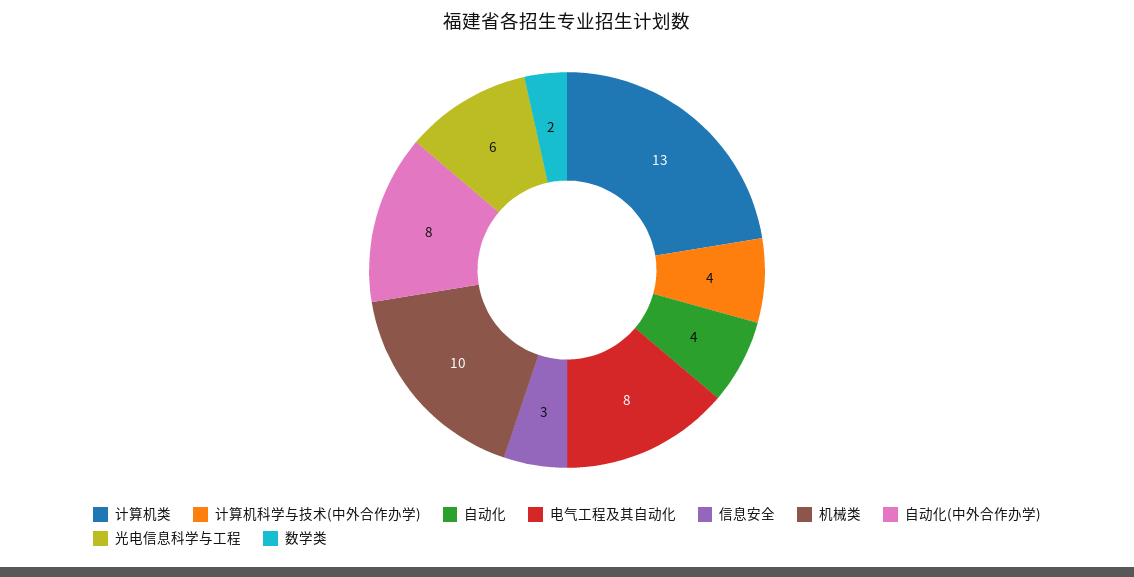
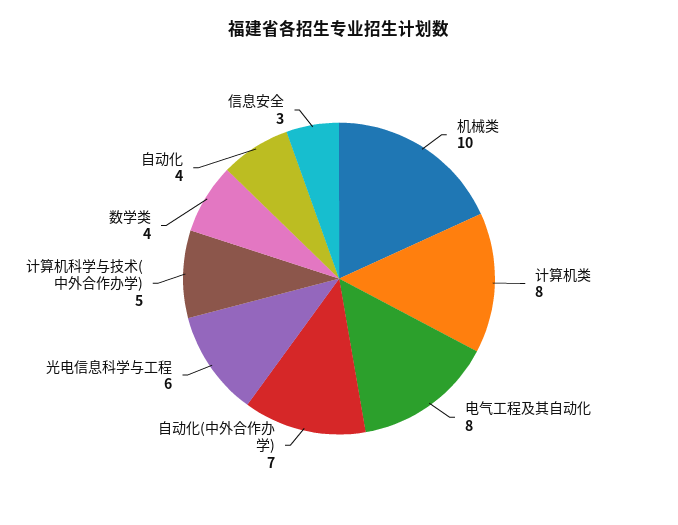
计算机类: 13 -> 8
计算机科学与技术(中外合作办学): 4 -> 5
自动化(中外合作办学): 8 -> 7
数学类: 2 -> 4

